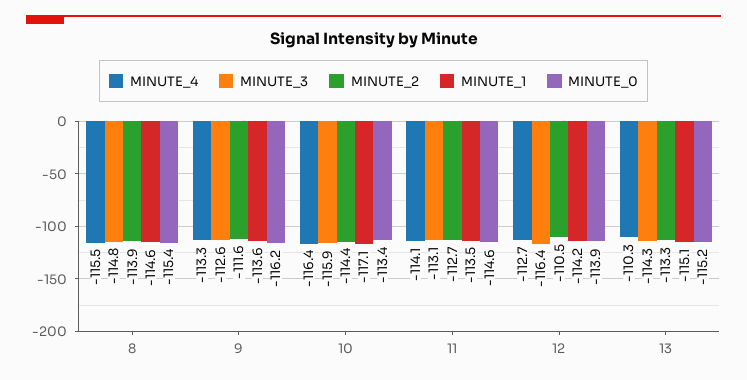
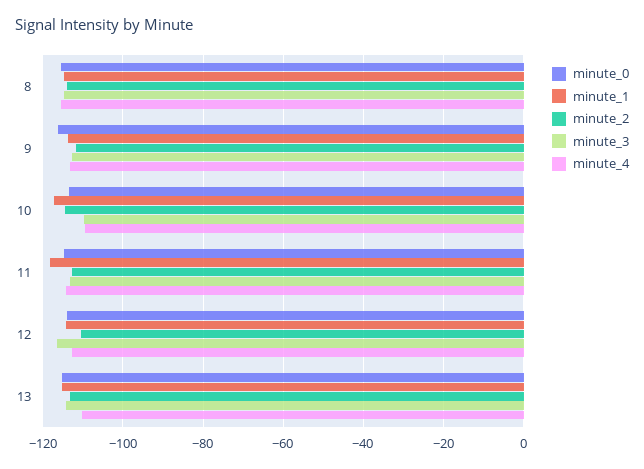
MINUTE_4, 10: -116.4 -> -110
MINUTE_3, 10: -115.9 -> -110
MINUTE_1, 11: -113.5 -> -118

